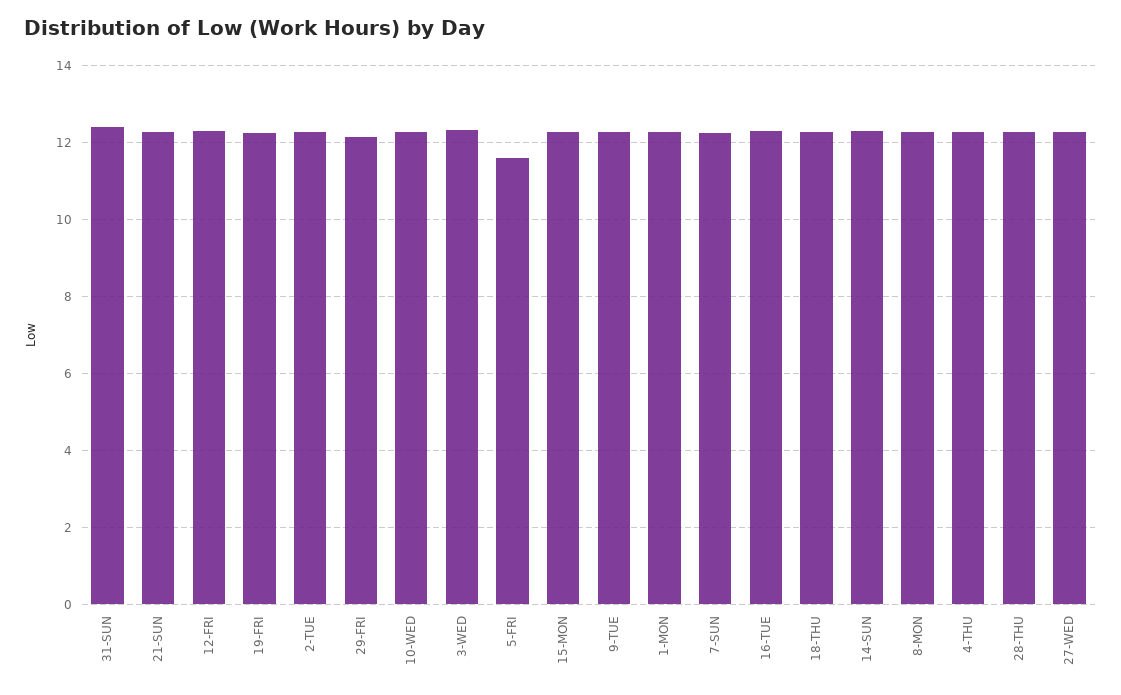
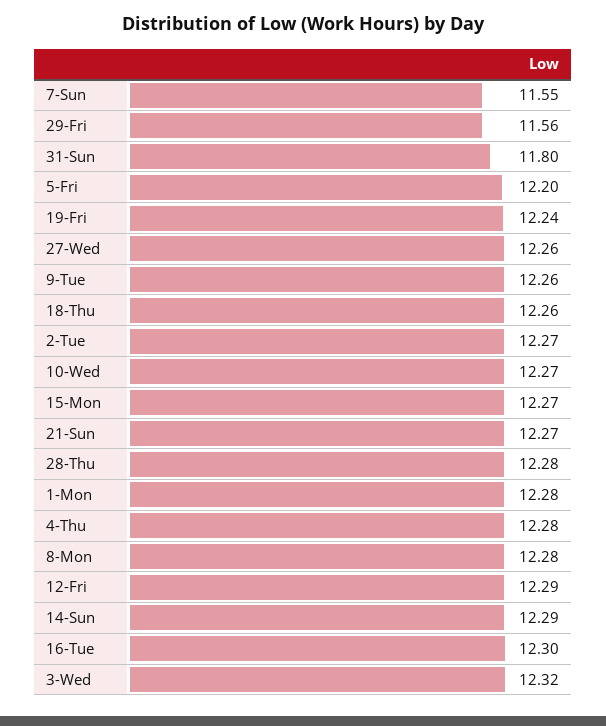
31-SUN: 12.4 -> 11.8
29-FRI: 12.2 -> 11.56
5-FRI: 11.6 -> 12.2
7-SUN: 12.2 -> 11.55

